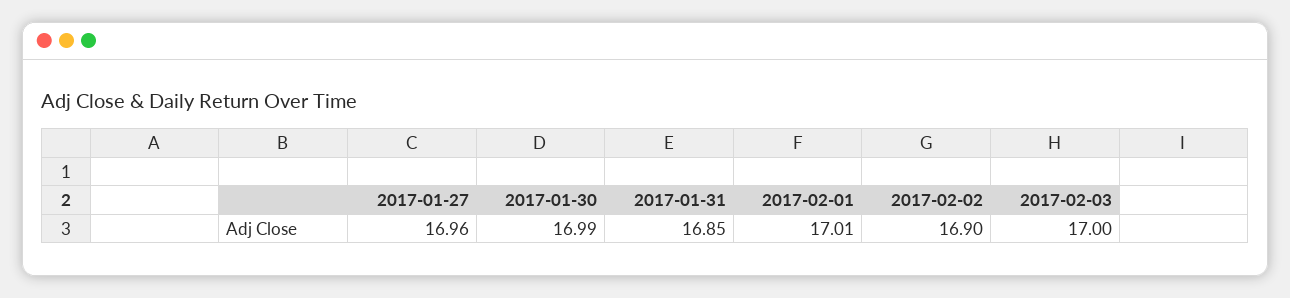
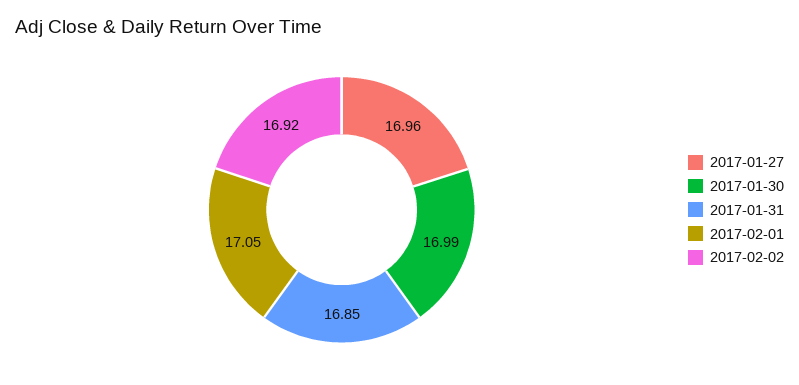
2017-02-01: 17.01 -> 17.05
2017-02-02: 16.9 -> 16.92
2017-02-03: 17 -> none

